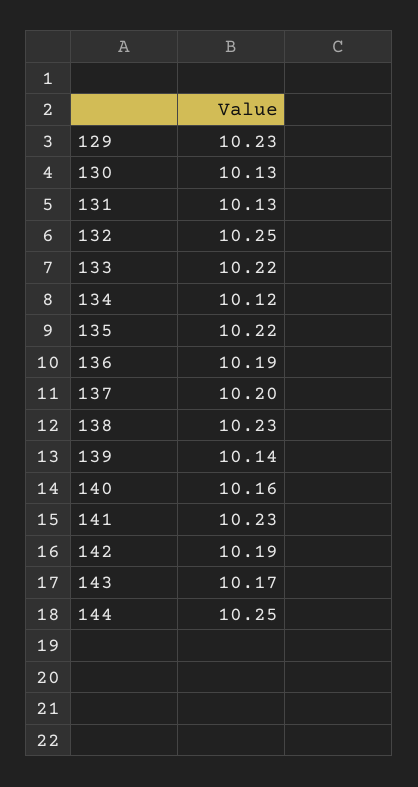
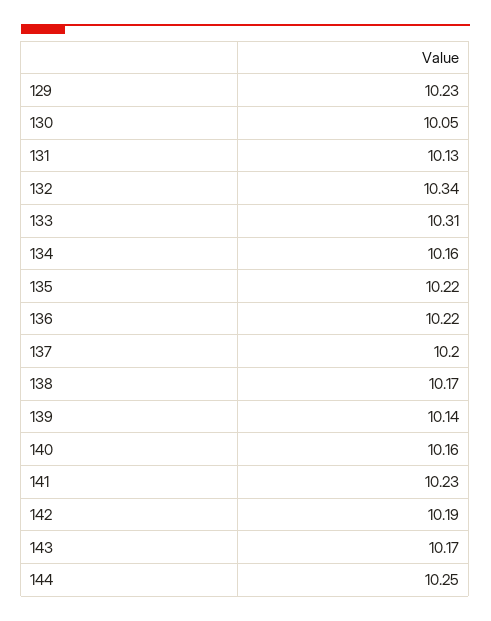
130: 10.13 -> 10.05
132: 10.25 -> 10.34
133: 10.22 -> 10.31
134: 10.12 -> 10.16
136: 10.19 -> 10.22
138: 10.23 -> 10.17

